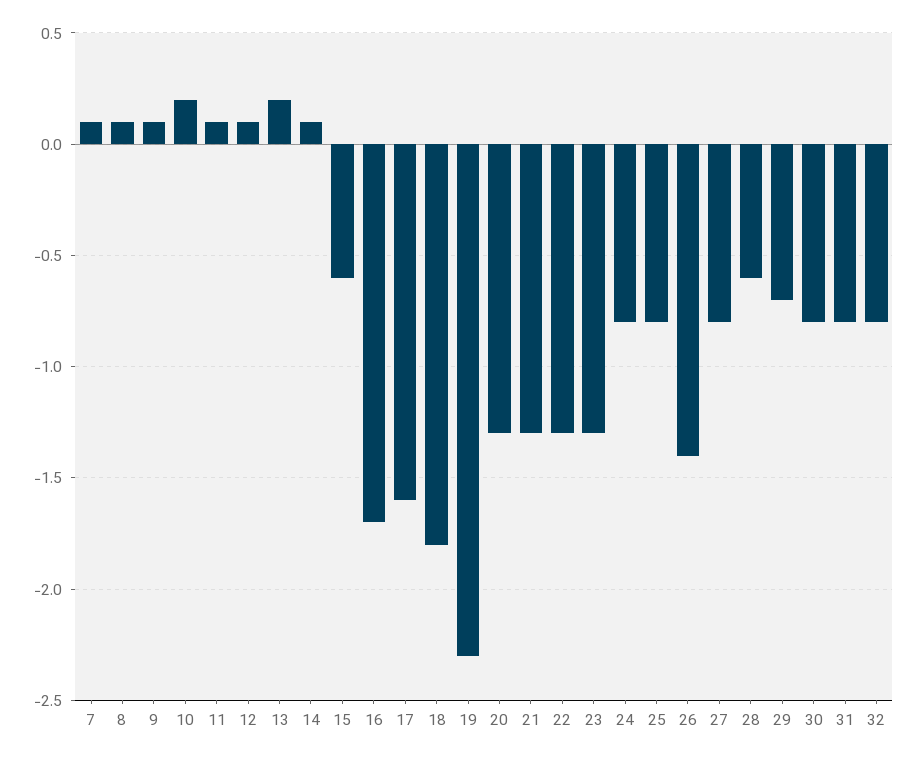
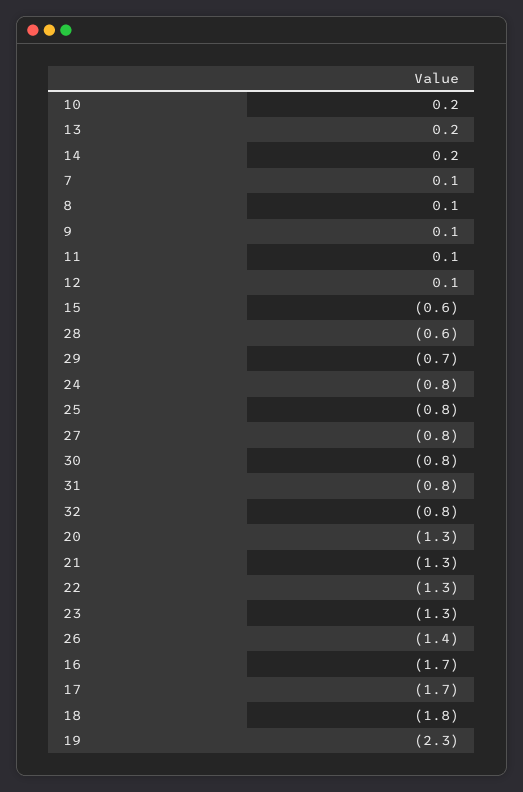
14: 0.1 -> 0.2
17: -1.6 -> -1.7

